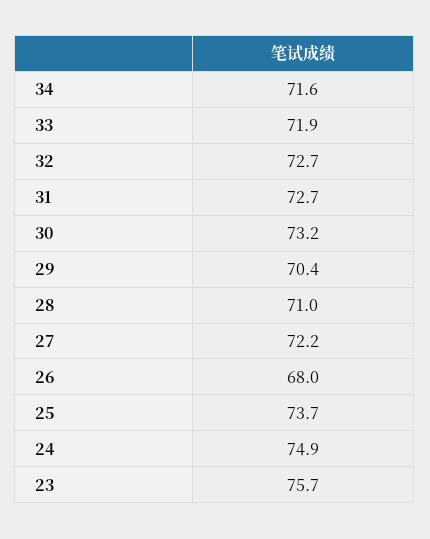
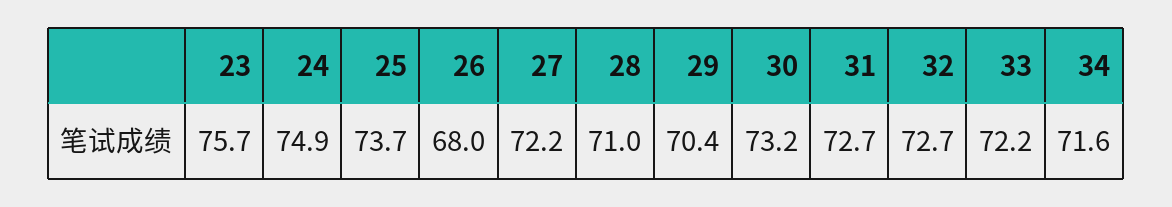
33: 71.9 -> 72.2

